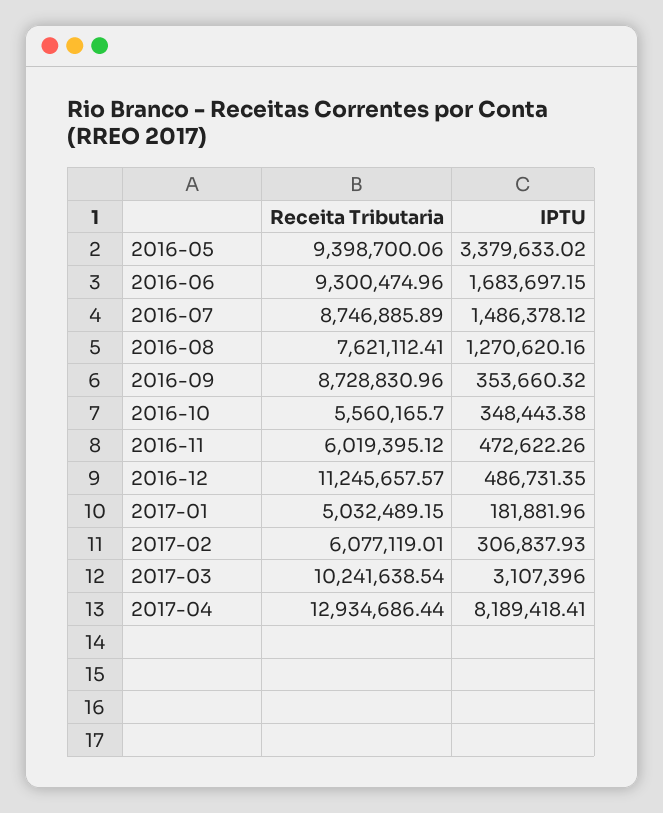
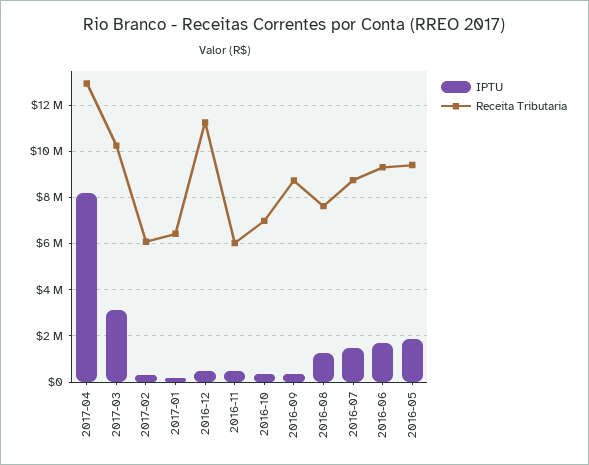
IPTU, 2016-05: 3379633.02 -> 2000000
Receita Tributaria, 2016-10: 5560165.7 -> 7000000
Receita Tributaria, 2017-01: 5032489.15 -> 6500000

